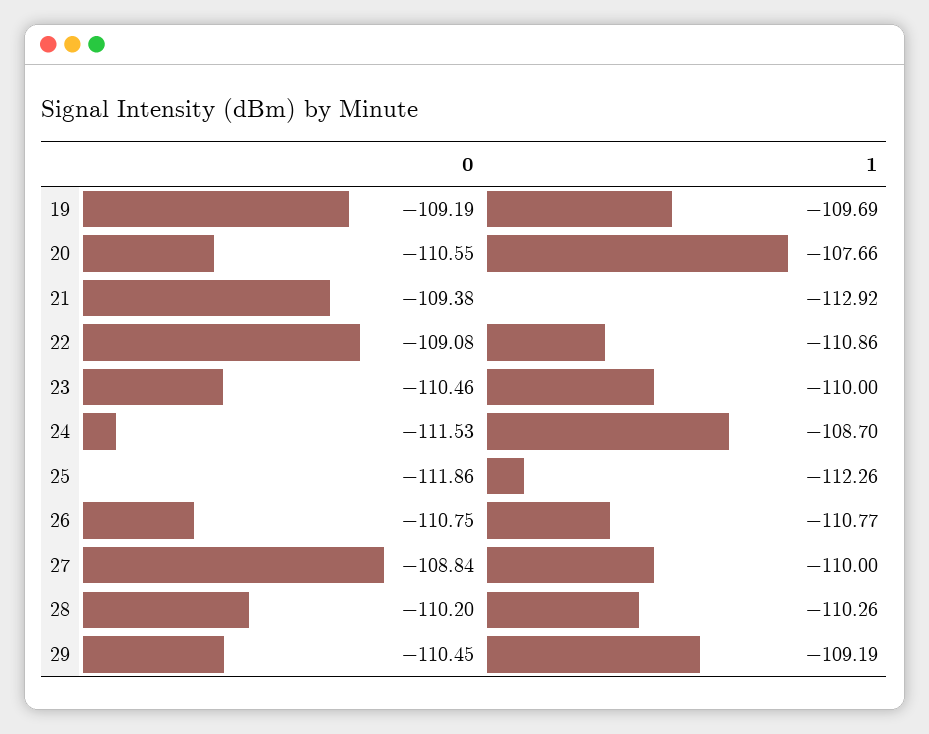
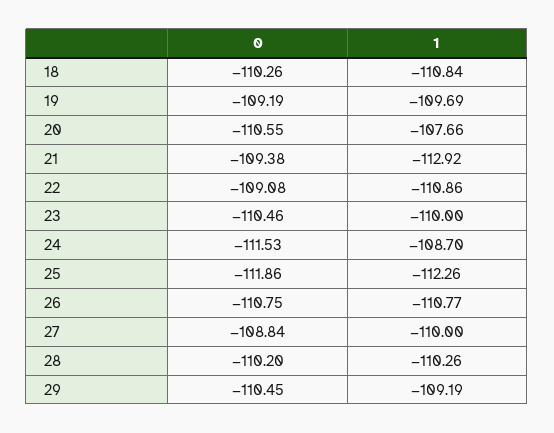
0, 18: none -> -110.26
1, 18: none -> -110.84

